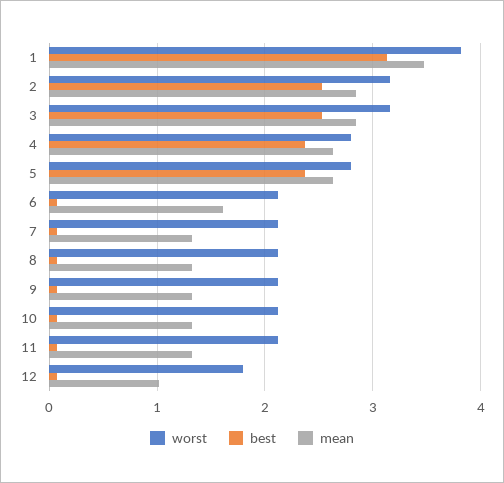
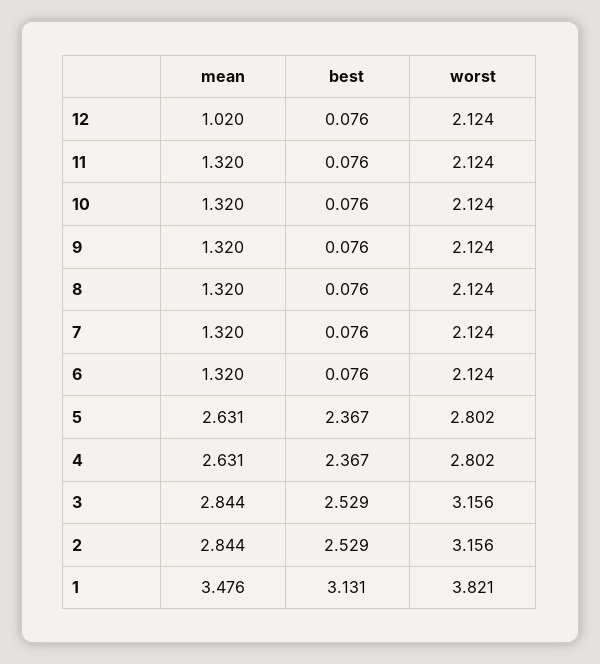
mean, 6: 1.6 -> 1.32
worst, 12: 1.8 -> 2.124

